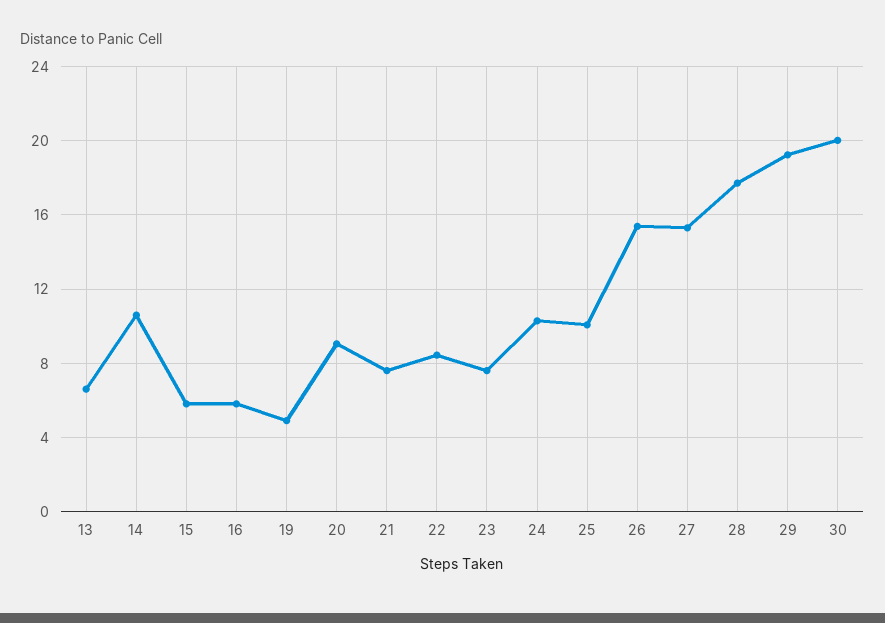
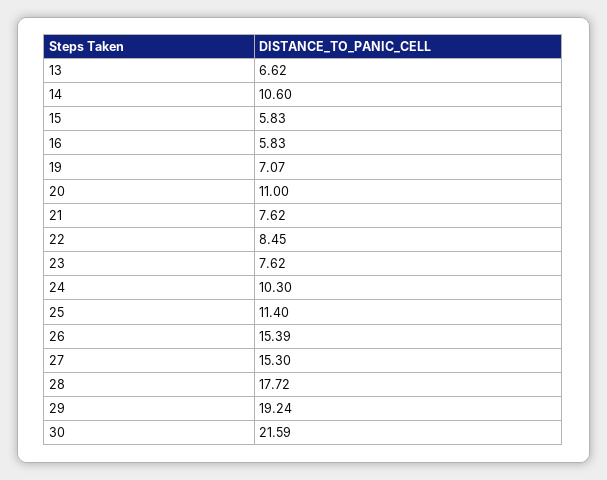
19: 5 -> 7.07
20: 9 -> 11
25: 10 -> 11.4
30: 20 -> 21.59

